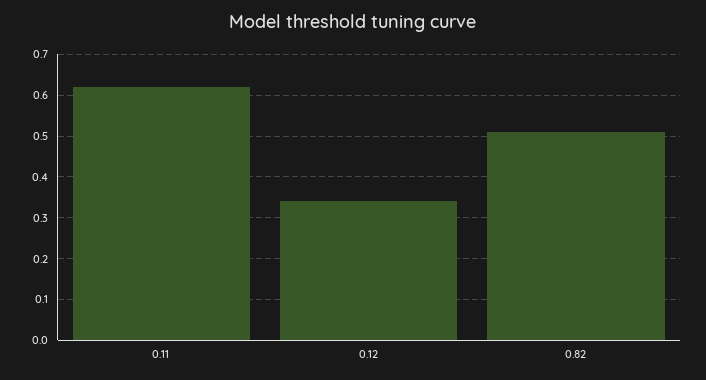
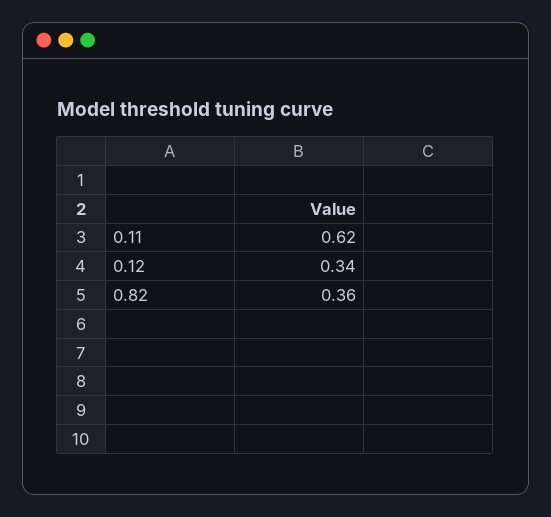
0.82: 0.5 -> 0.36

